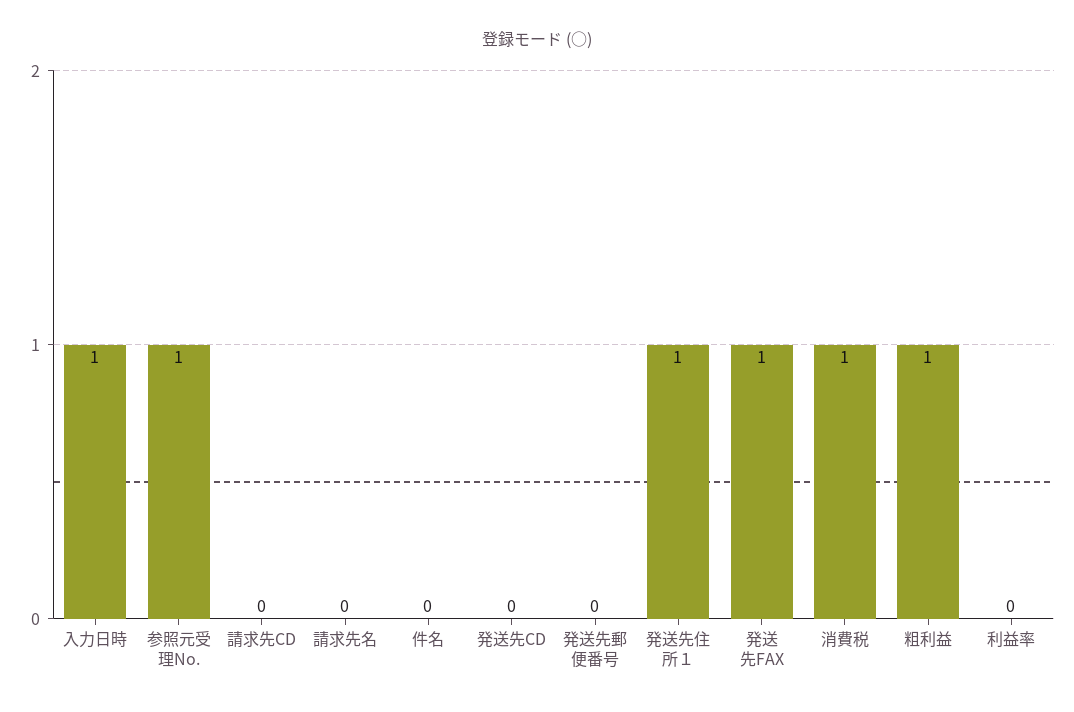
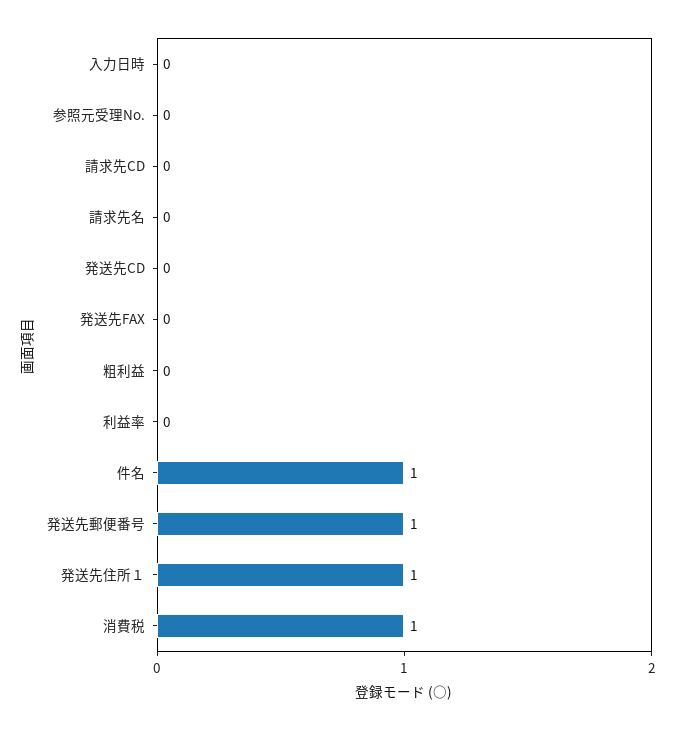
入力日時: 1 -> 0
参照元受理No.: 1 -> 0
件名: 0 -> 1
発送先郵便番号: 0 -> 1
発送先FAX: 1 -> 0
粗利益: 1 -> 0

